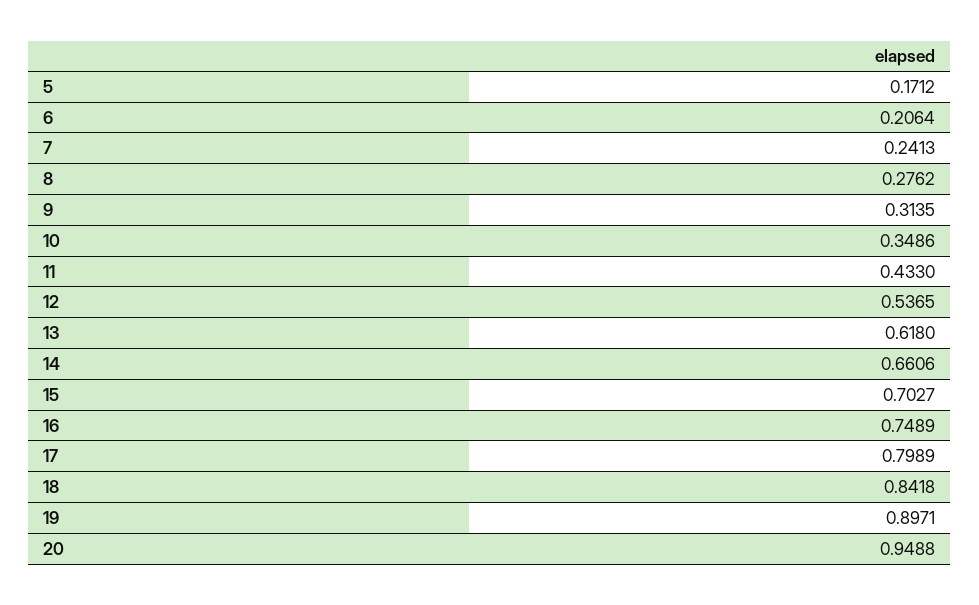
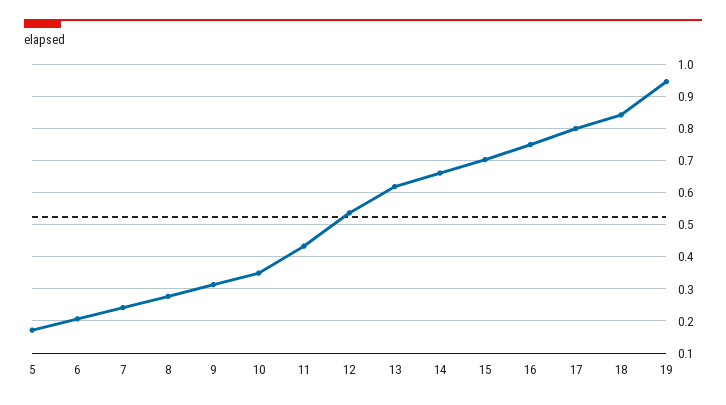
19: 0.8971 -> 0.94
20: 0.9488 -> none

